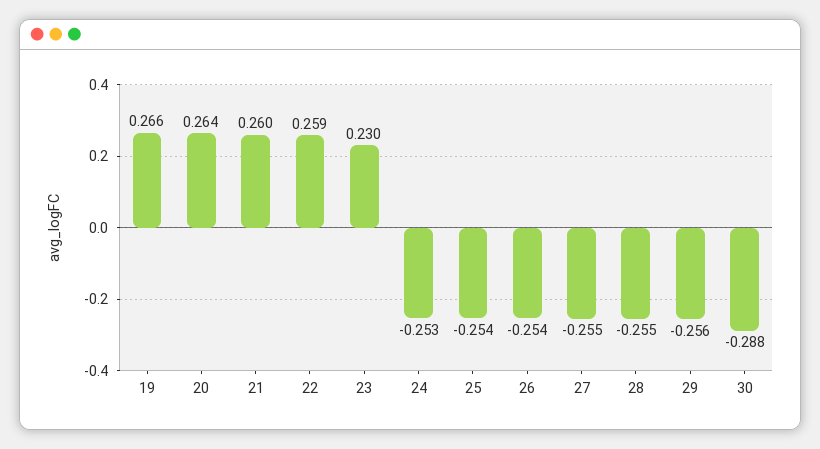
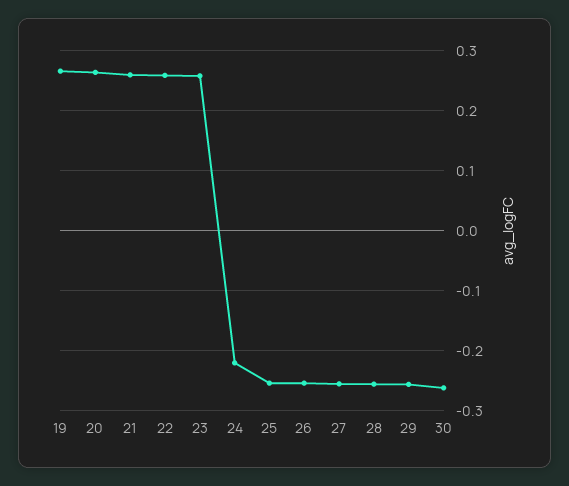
23: 0.23 -> 0.26
24: -0.253 -> -0.22
30: -0.288 -> -0.26

